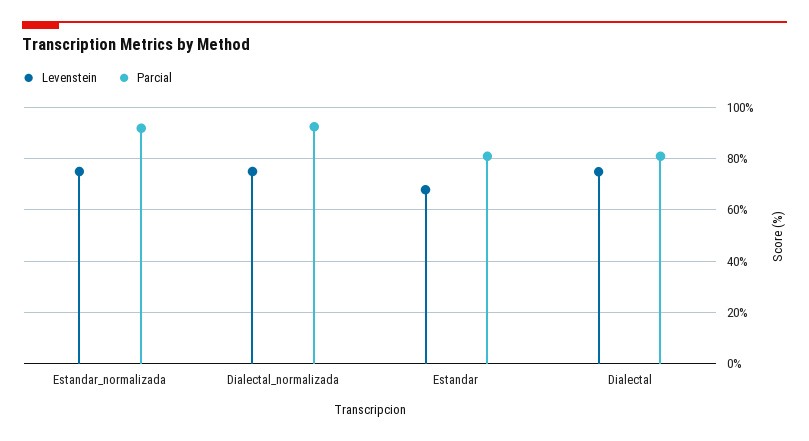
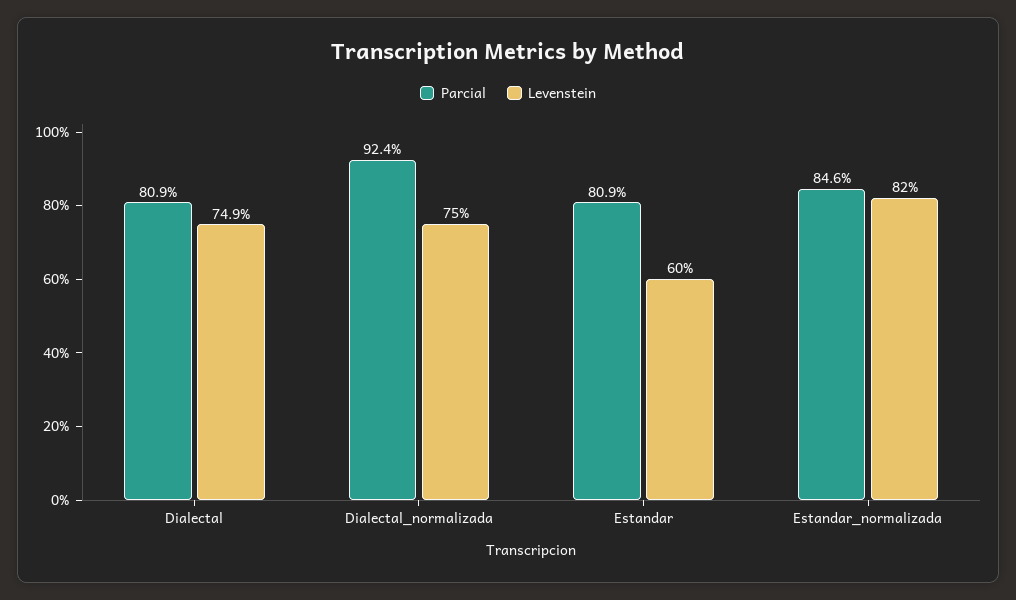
Levenstein, Estandar_normalizada: 75 -> 82
Parcial, Estandar_normalizada: 92.5 -> 84.6
Levenstein, Estandar: 67.5 -> 60

